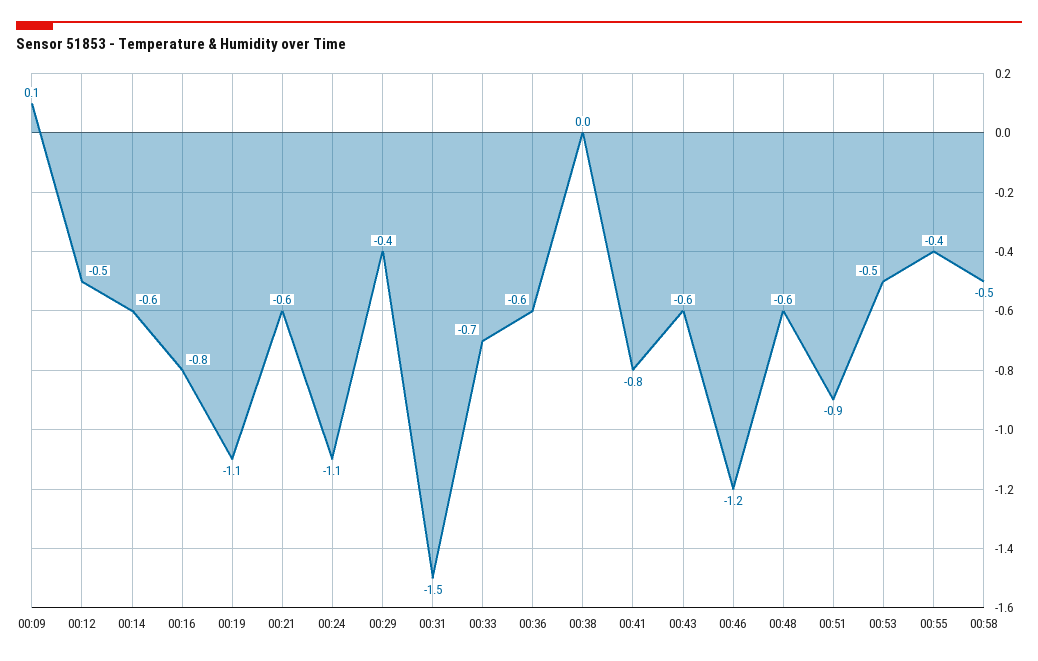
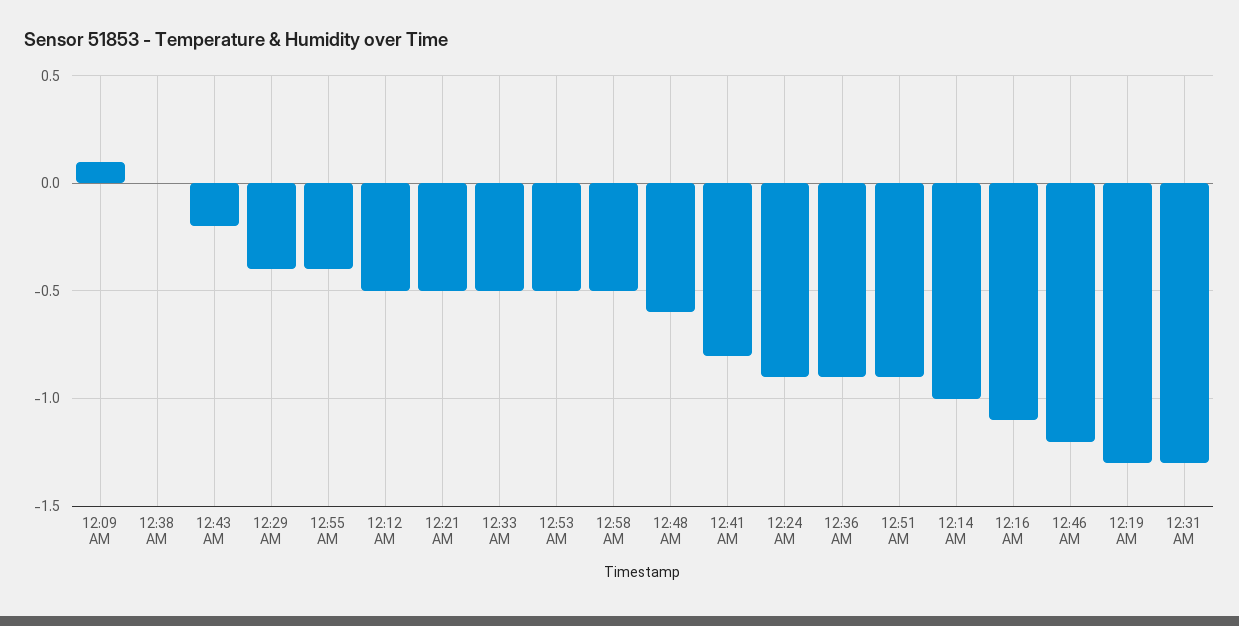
00:14: -0.6 -> -1
00:16: -0.8 -> -1.1
00:19: -1.1 -> -1.3
00:21: -0.6 -> -0.5
00:24: -1.1 -> -0.9
00:31: -1.5 -> -1.3
00:33: -0.7 -> -0.5
00:36: -0.6 -> -0.9
00:43: -0.6 -> -0.2

